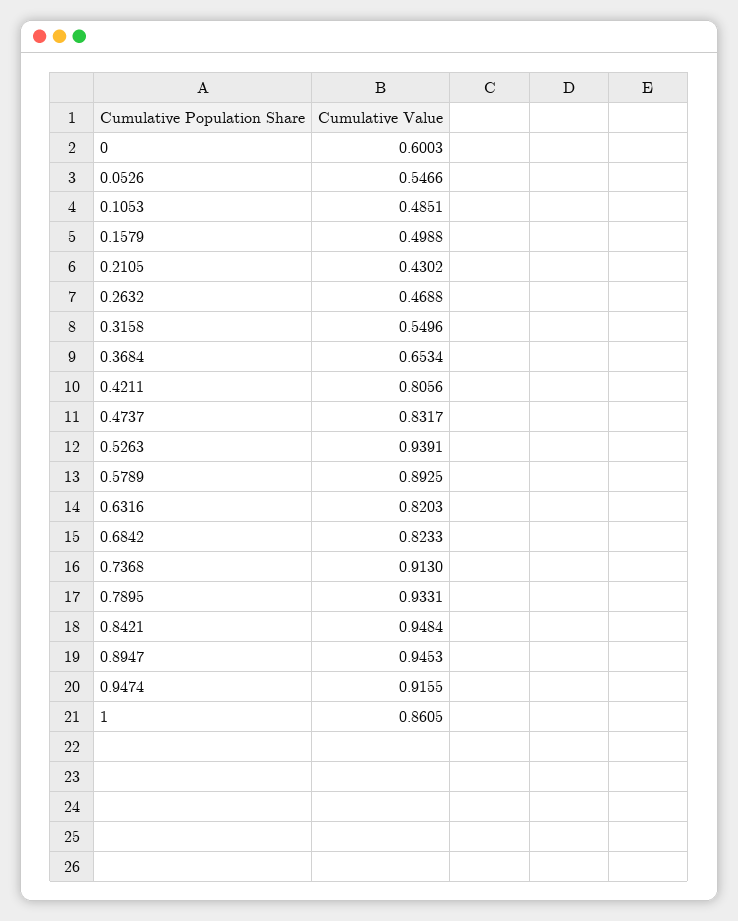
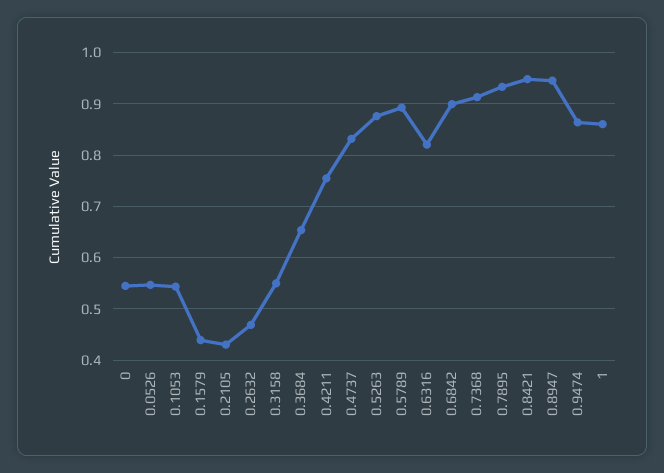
0: 0.6003 -> 0.54
0.1053: 0.4851 -> 0.54
0.1579: 0.4988 -> 0.44
0.4211: 0.8056 -> 0.76
0.5263: 0.9391 -> 0.88
0.6842: 0.8233 -> 0.9
0.9474: 0.9155 -> 0.86

